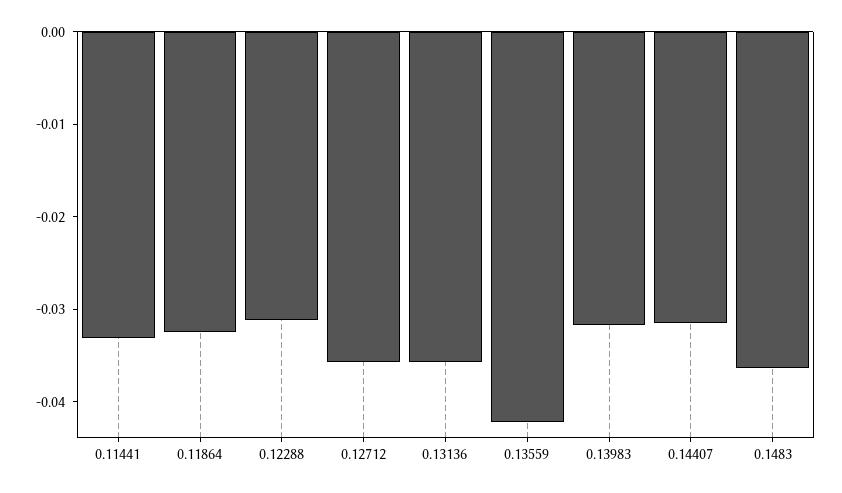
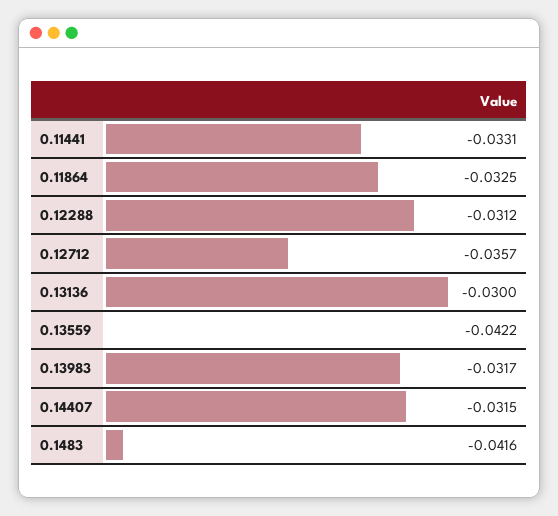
0.13136: -0.036 -> -0.03
0.1483: -0.036 -> -0.0416

